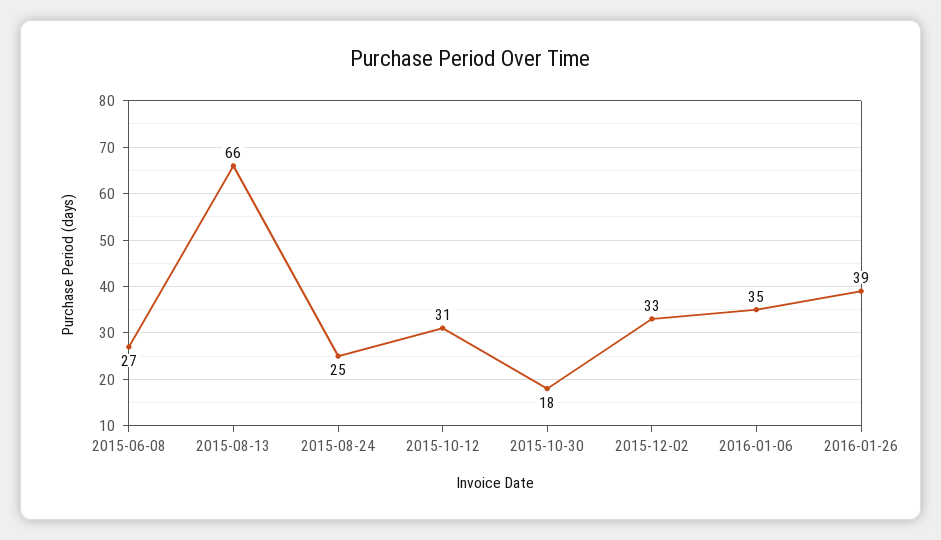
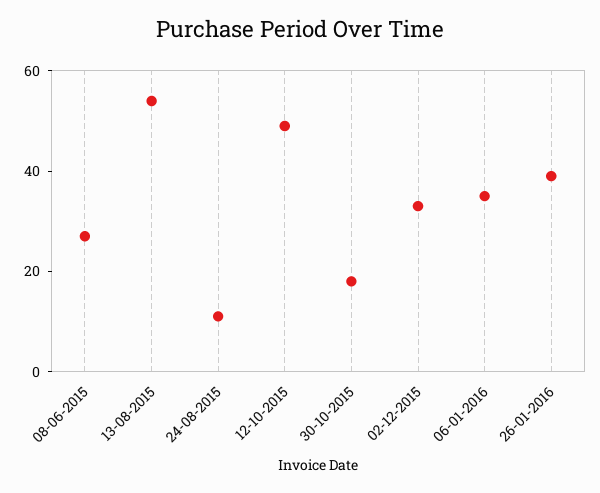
2015-08-13: 66 -> 55
2015-08-24: 25 -> 10
2015-10-12: 31 -> 50

